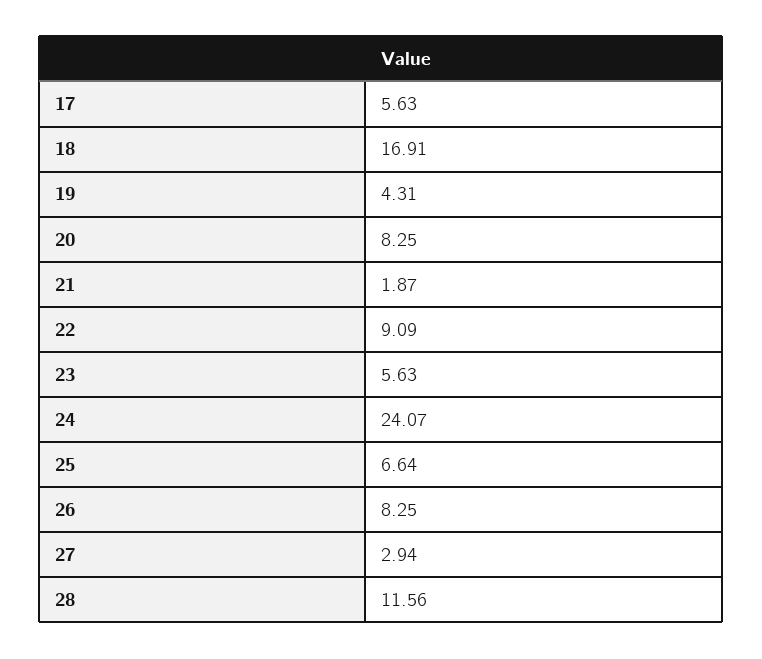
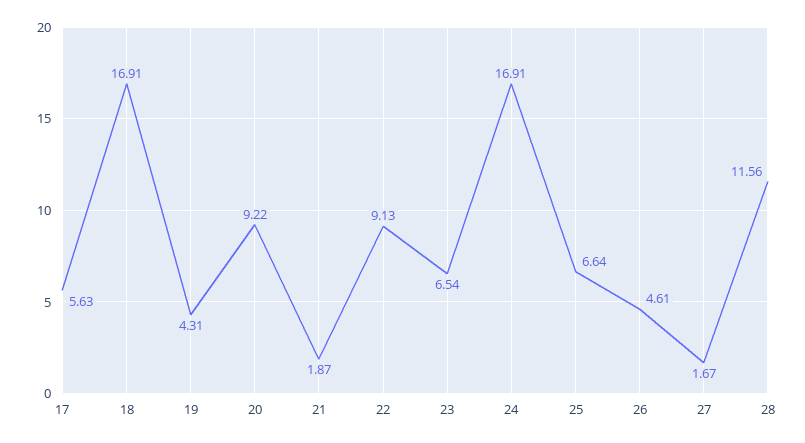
20: 8.25 -> 9.22
22: 9.09 -> 9.13
23: 5.63 -> 6.54
24: 24.07 -> 16.91
26: 8.25 -> 4.61
27: 2.94 -> 1.67

